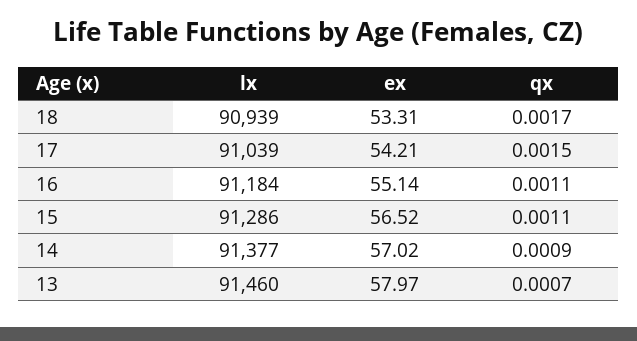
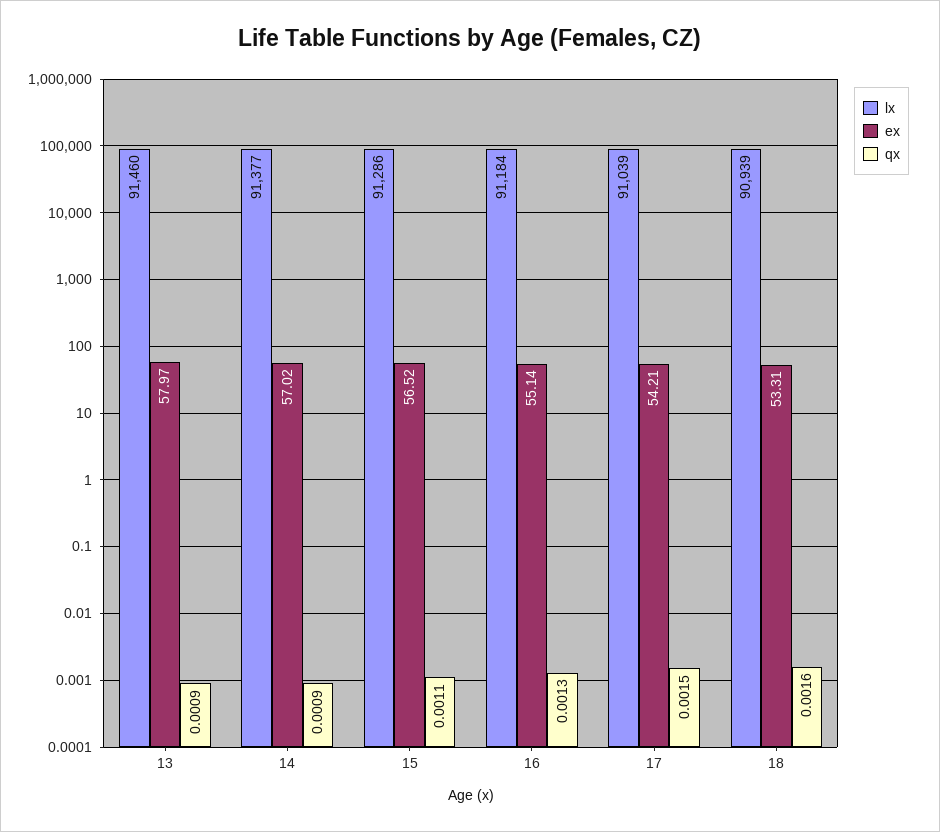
qx, 18: 0.0017 -> 0.0016
qx, 16: 0.0011 -> 0.0013
qx, 13: 0.0007 -> 0.0009

